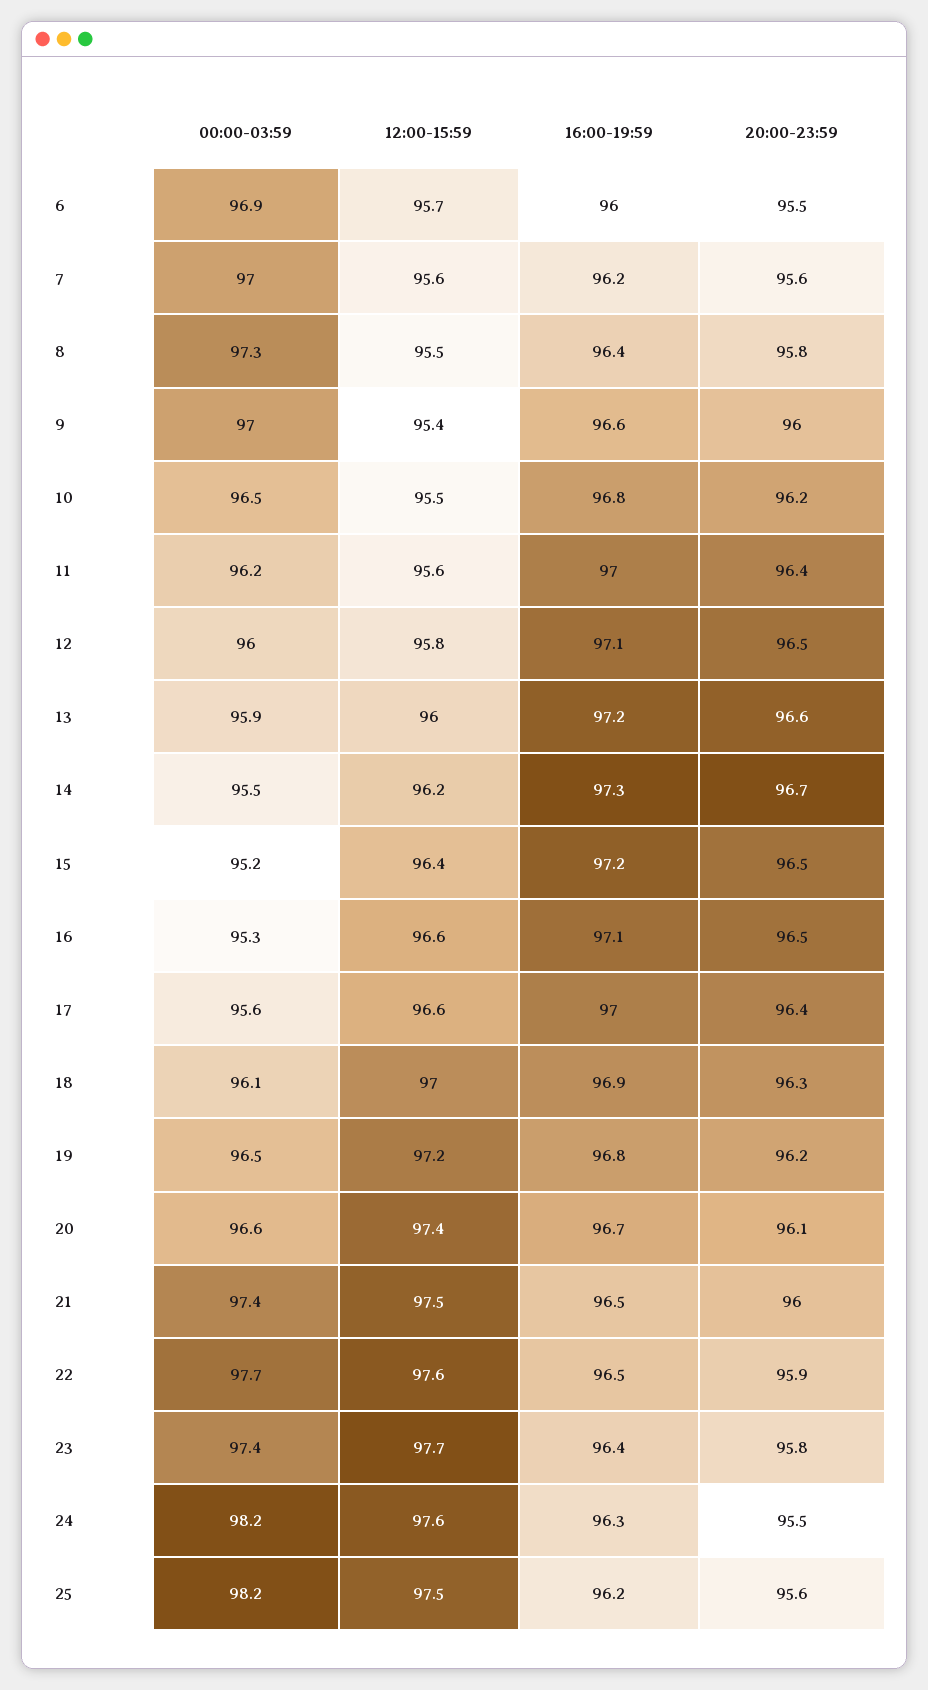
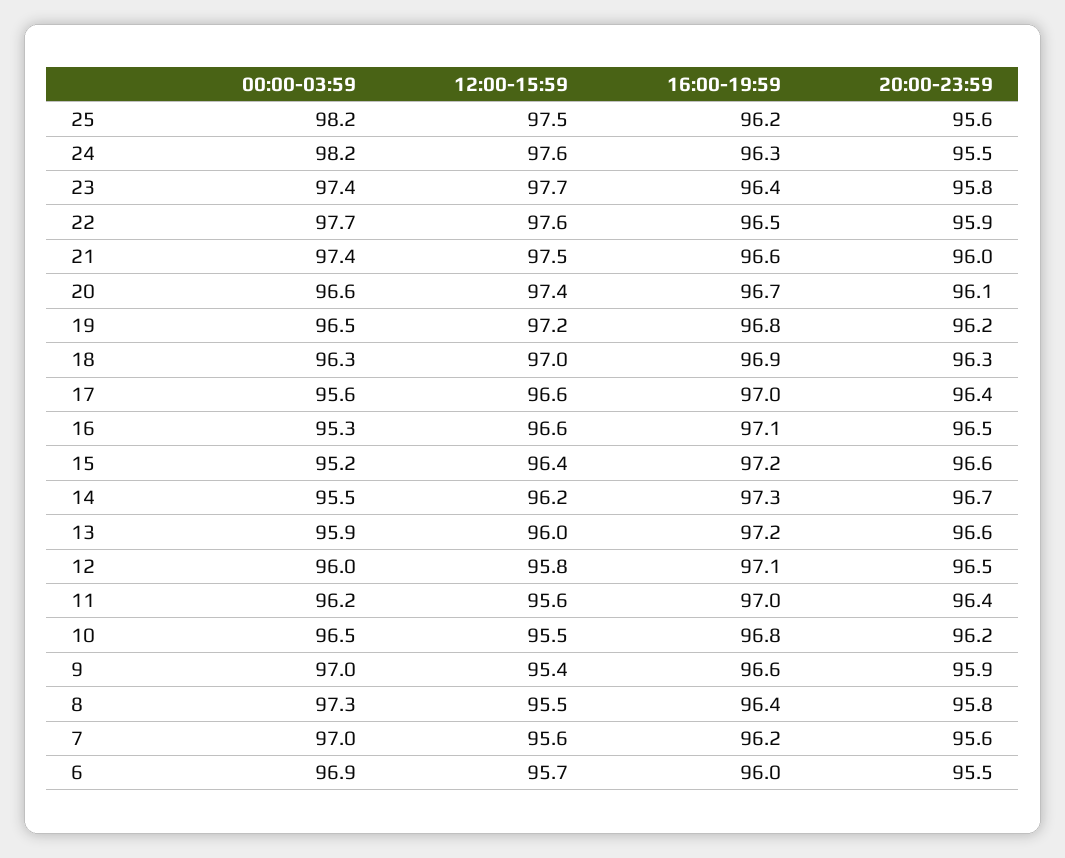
20:00-23:59, 9: 96 -> 95.9
20:00-23:59, 15: 96.5 -> 96.6
00:00-03:59, 18: 96.1 -> 96.3
16:00-19:59, 21: 96.5 -> 96.6

